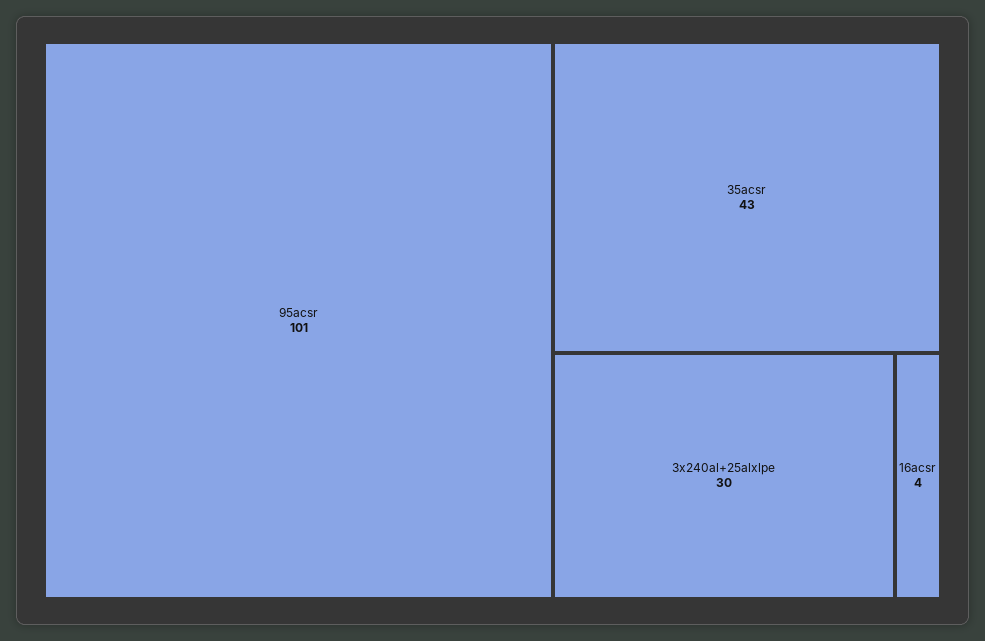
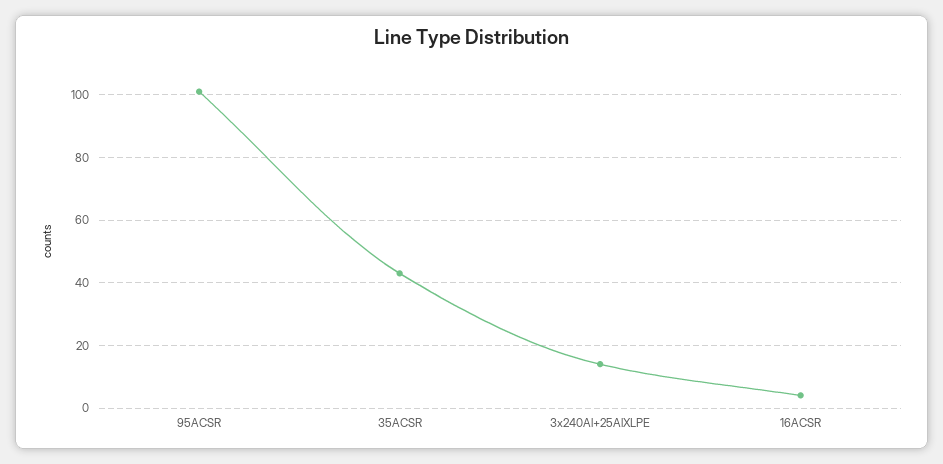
3x240al+25alxlpe: 30 -> 15

